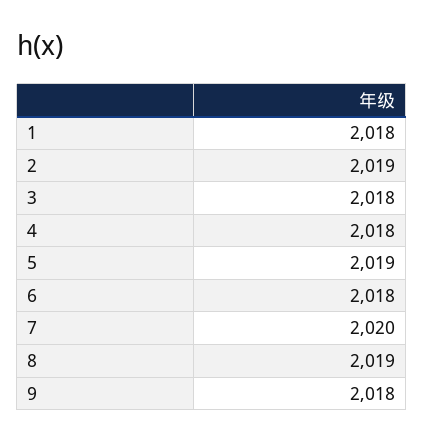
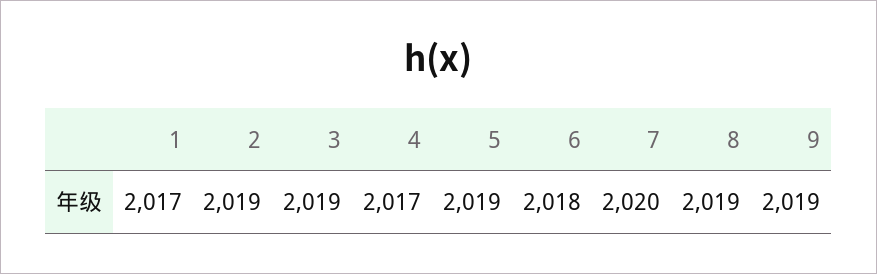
1: 2018 -> 2017
3: 2018 -> 2019
4: 2018 -> 2017
9: 2018 -> 2019

